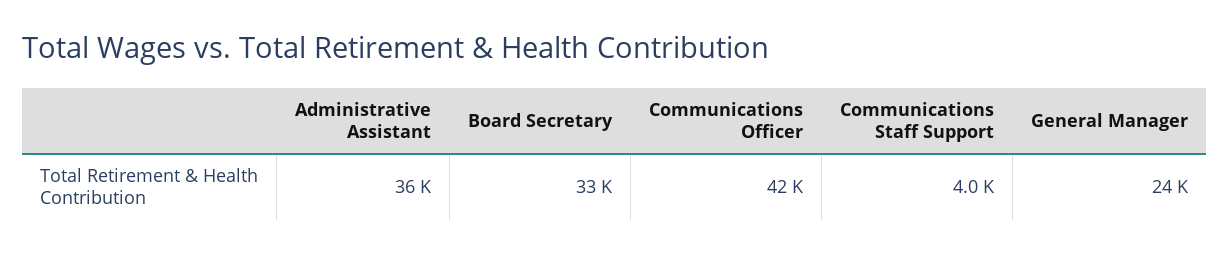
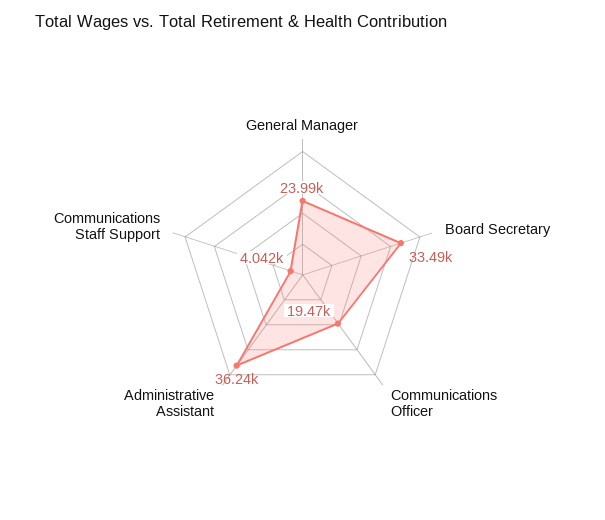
Communications Officer: 42000 -> 19470

